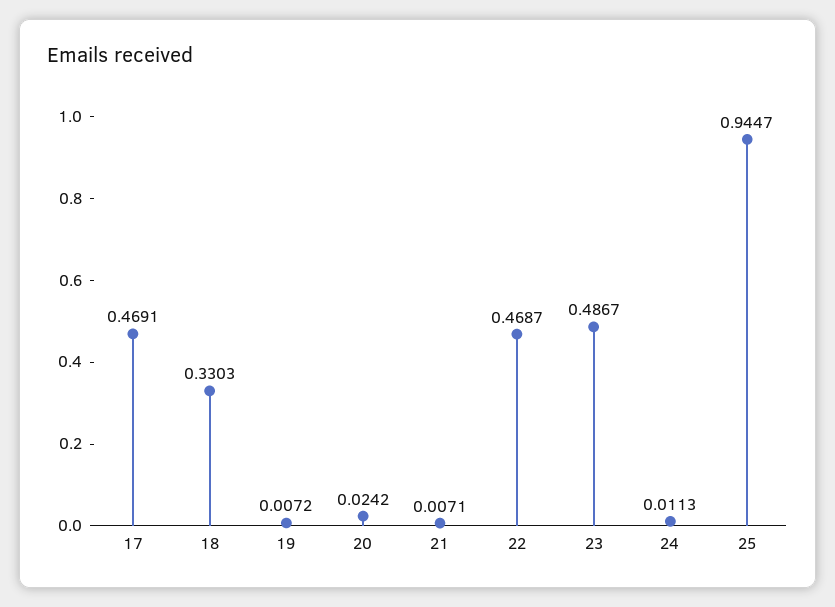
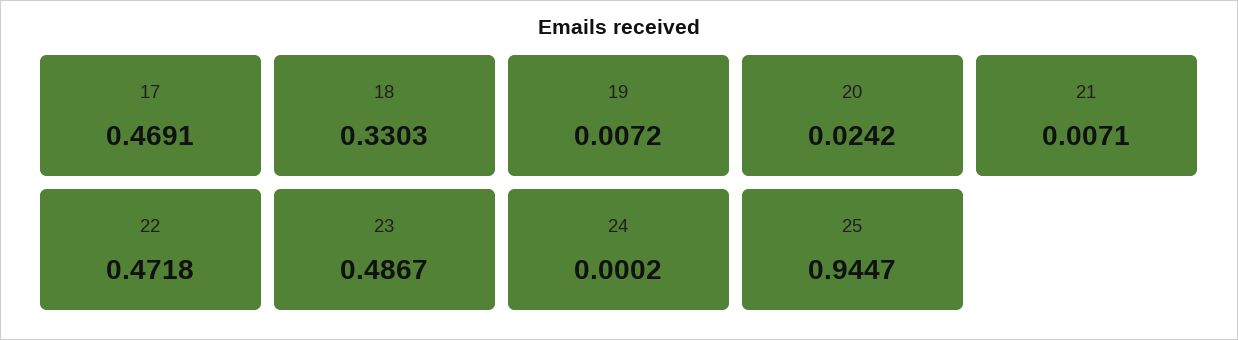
22: 0.4687 -> 0.4718
24: 0.0113 -> 0.0002

